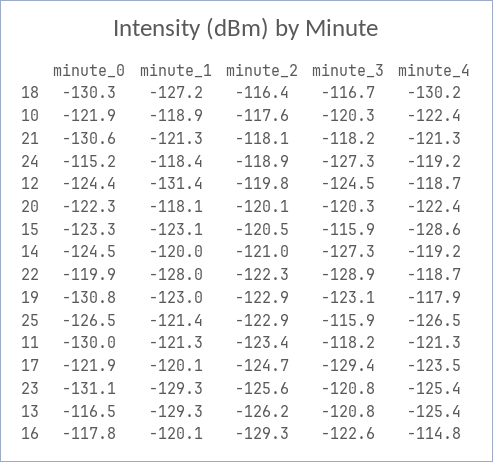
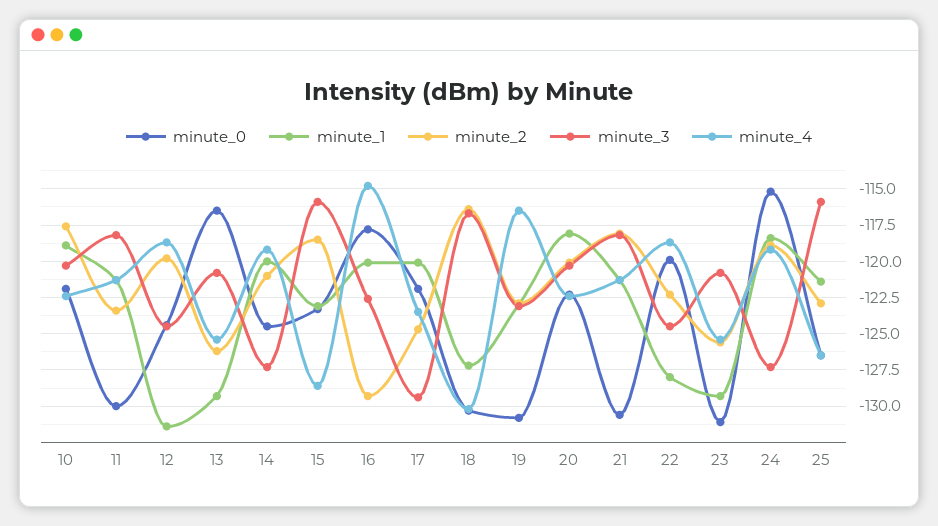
minute_2, 15: -120.5 -> -118.5
minute_3, 22: -128.9 -> -124.5
minute_4, 19: -117.9 -> -116.5

